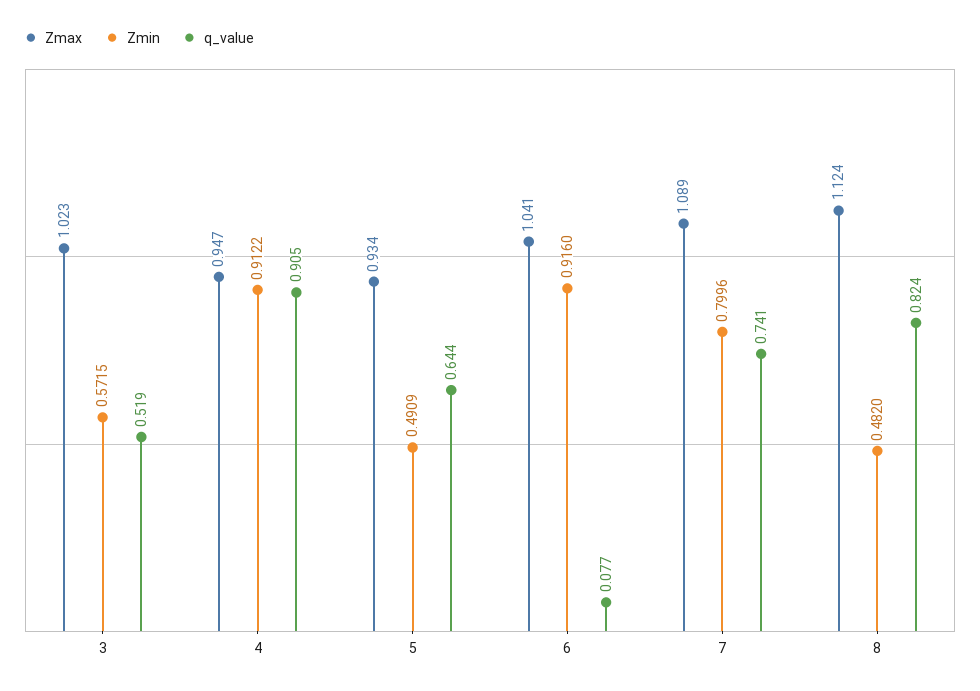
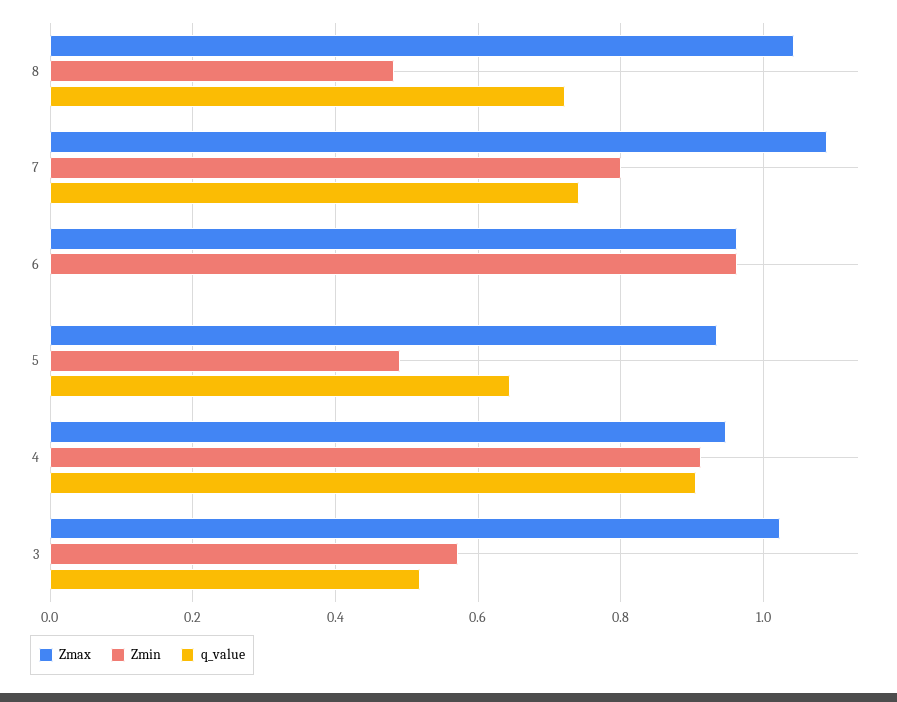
Zmax, 6: 1.041 -> 0.96
Zmin, 6: 0.916 -> 0.96
q_value, 6: 0.077 -> 0
Zmax, 8: 1.124 -> 1.04
q_value, 8: 0.824 -> 0.72

